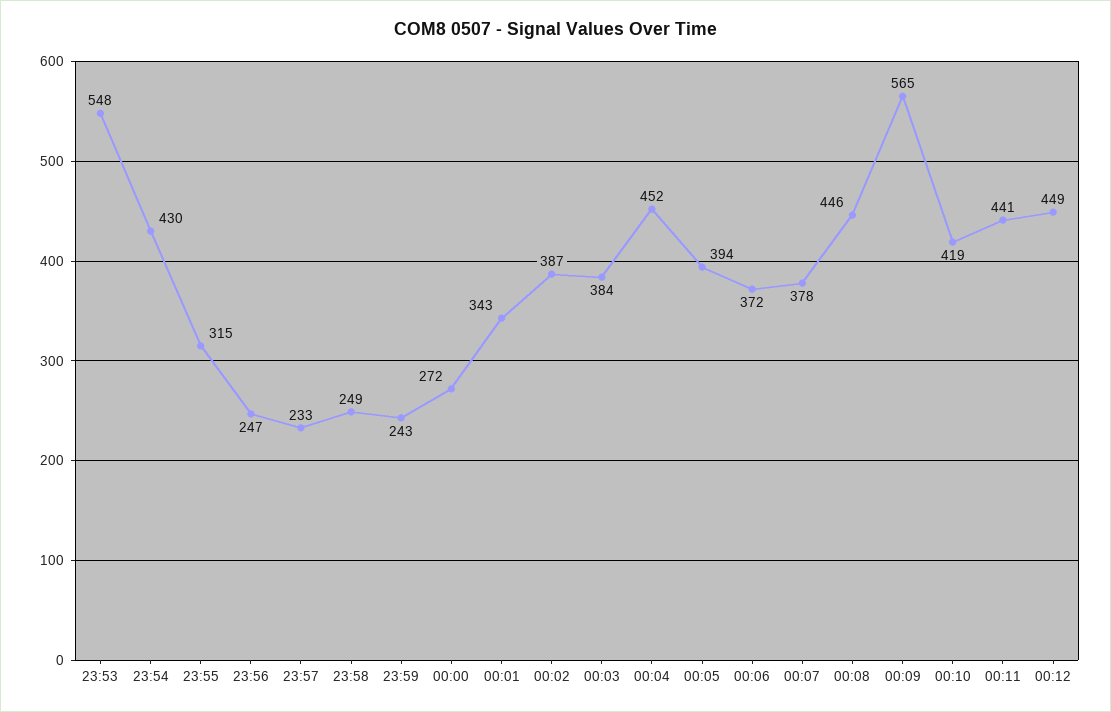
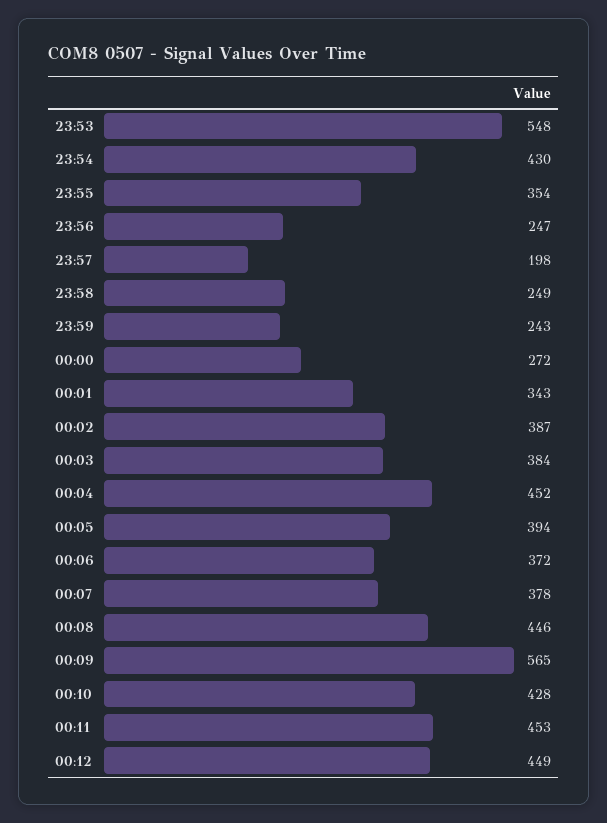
23:55: 315 -> 354
23:57: 233 -> 198
00:10: 419 -> 428
00:11: 441 -> 453

